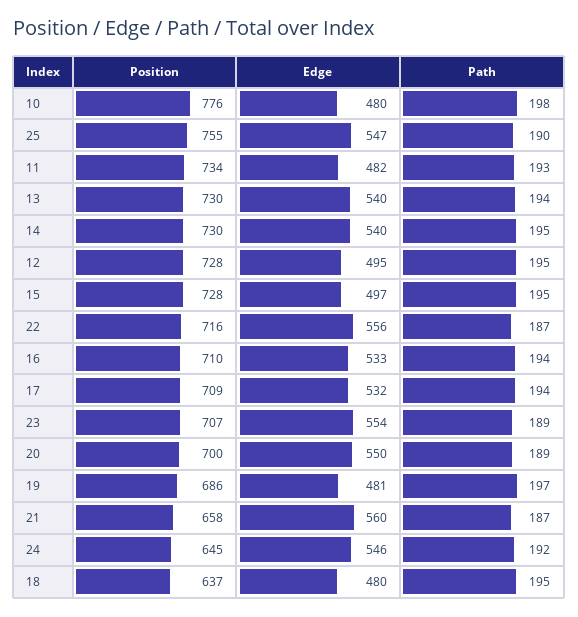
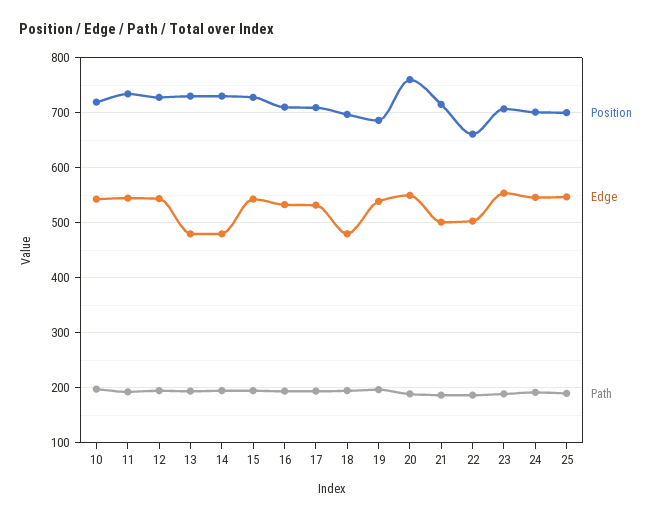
Position, 10: 776 -> 720
Edge, 10: 480 -> 540
Position, 25: 755 -> 700
Edge, 11: 482 -> 540
Edge, 13: 540 -> 480
Edge, 14: 540 -> 480
Edge, 12: 495 -> 540
Edge, 15: 497 -> 540
Position, 22: 716 -> 660
Edge, 22: 556 -> 500
Position, 20: 700 -> 760
Edge, 19: 481 -> 540
Position, 21: 658 -> 720
Edge, 21: 560 -> 500
Position, 24: 645 -> 700
Position, 18: 637 -> 700

